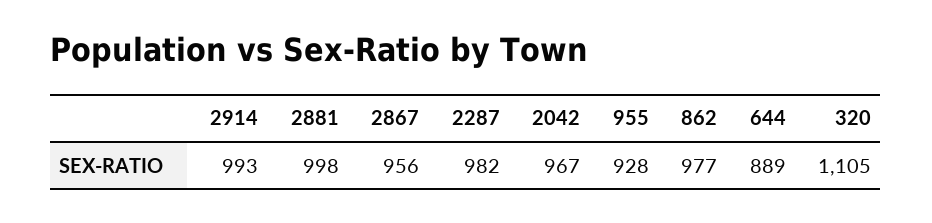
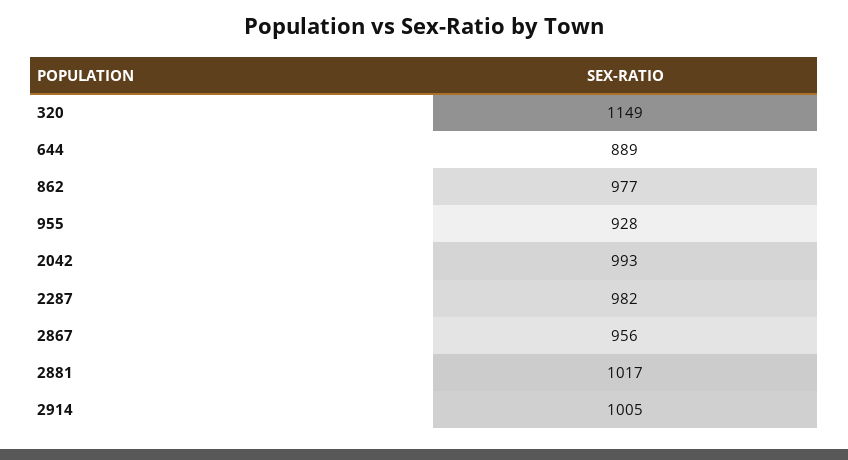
2914: 993 -> 1005
2881: 998 -> 1017
2042: 967 -> 993
320: 1105 -> 1149

